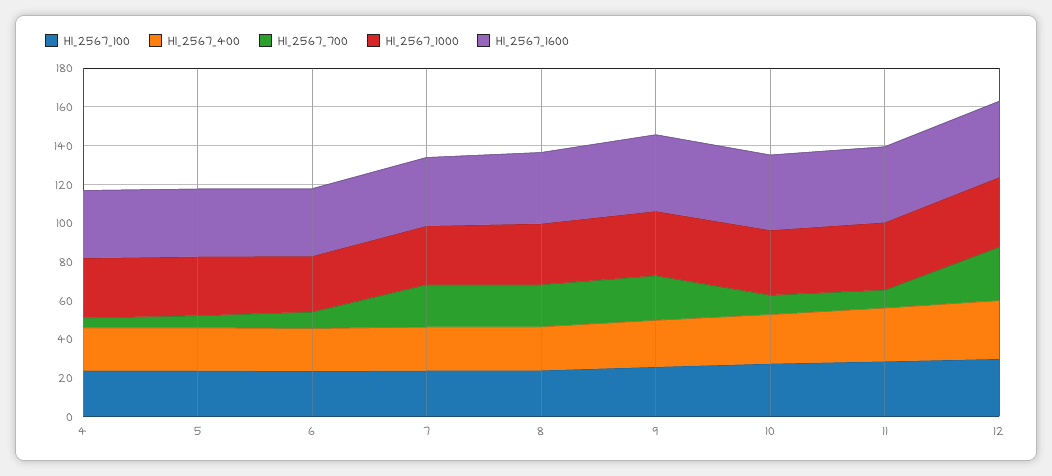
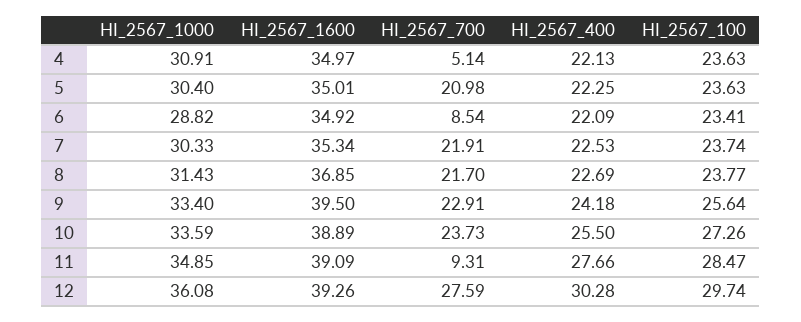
HI_2567_700, 5: 5 -> 20.98
HI_2567_700, 10: 10 -> 23.73

